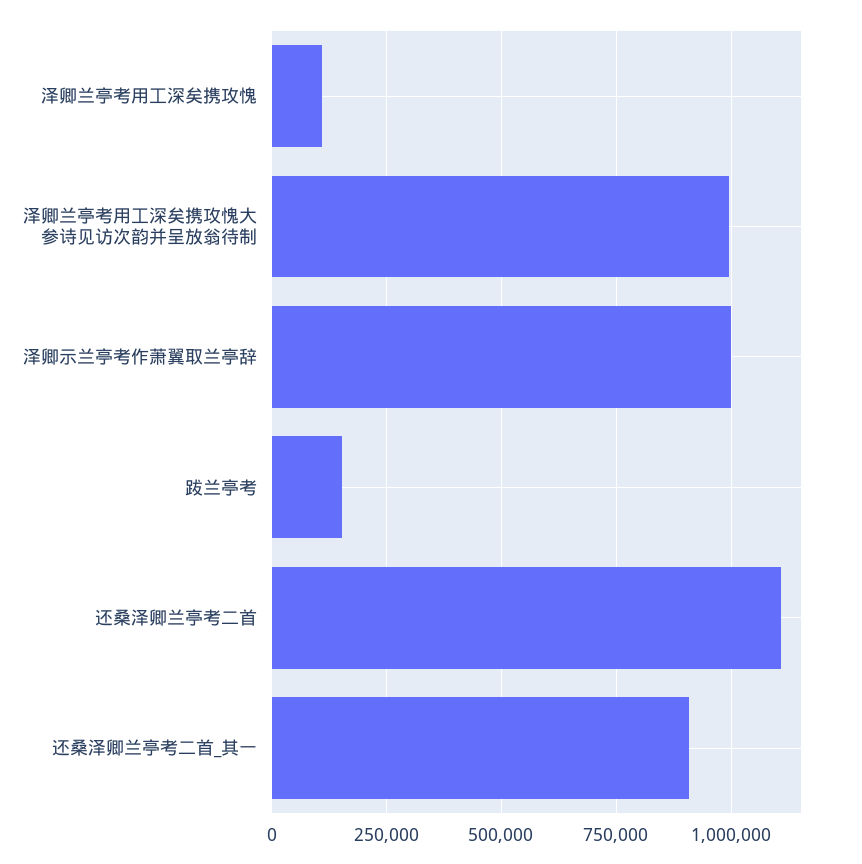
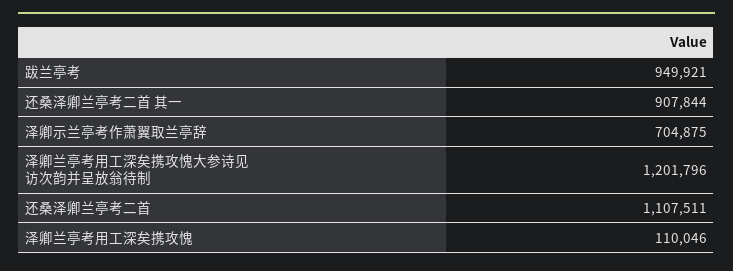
泽卿兰亭考用工深矣携攻愧大参诗见访次韵并呈放翁待制: 1000000 -> 1201796
泽卿示兰亭考作萧翼取兰亭辞: 1000000 -> 704875
跋兰亭考: 150000 -> 949921

